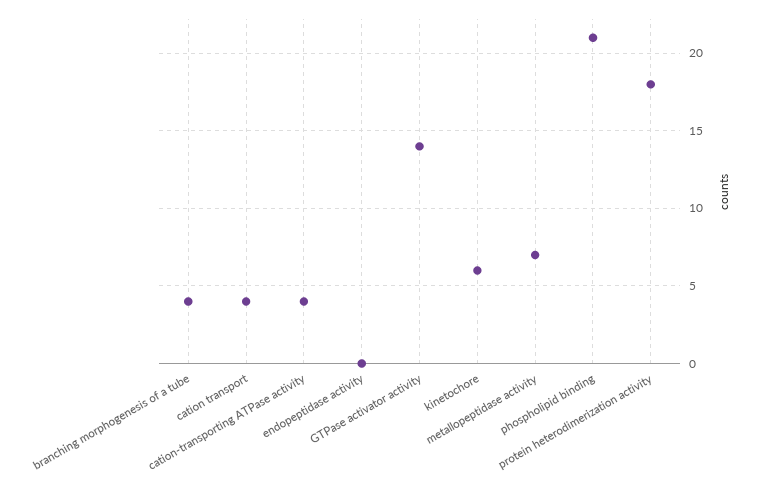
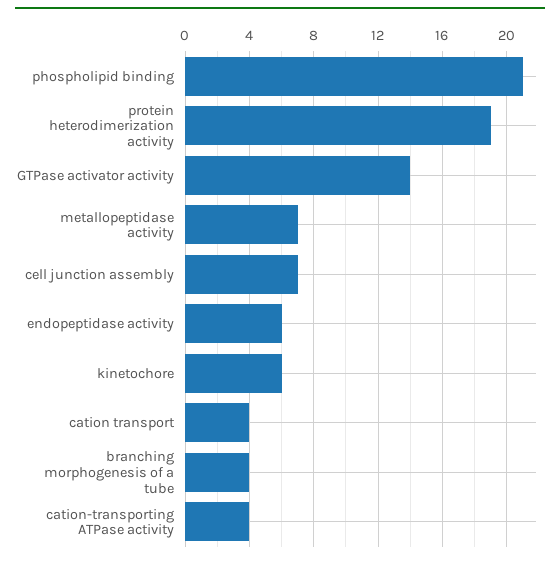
endopeptidase activity: 0 -> 6
protein heterodimerization activity: 18 -> 19
cell junction assembly: none -> 7

